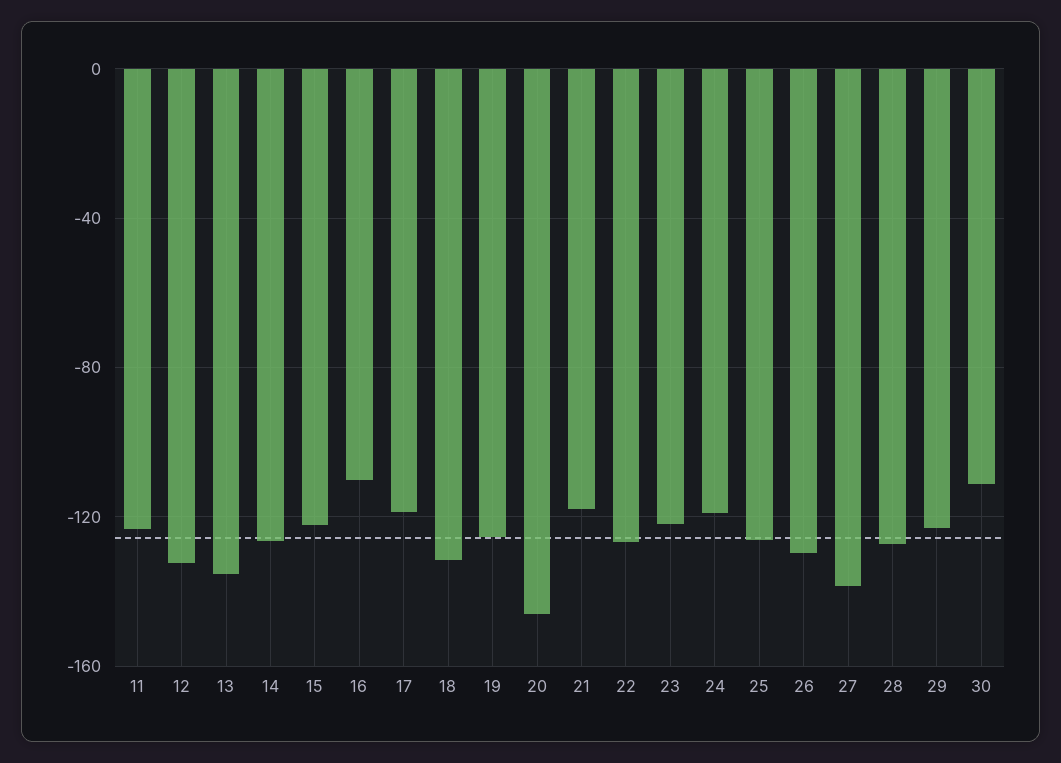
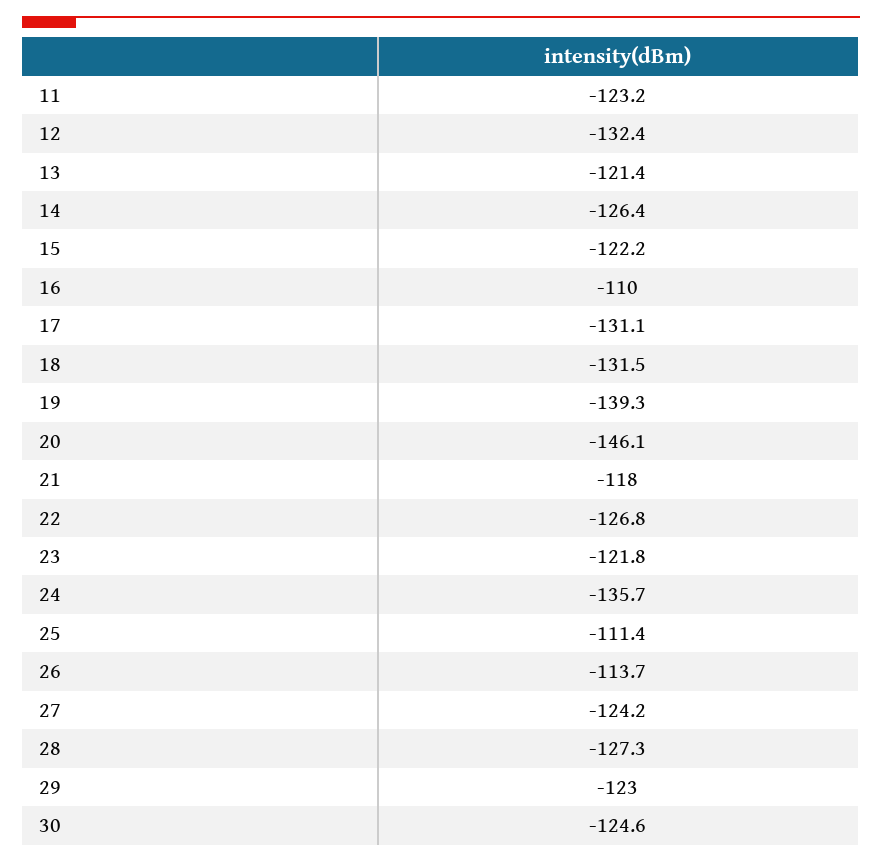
13: -135 -> -121.4
17: -120 -> -131.1
19: -125 -> -139.3
24: -120 -> -135.7
25: -125 -> -111.4
26: -130 -> -113.7
27: -140 -> -124.2
30: -110 -> -124.6

